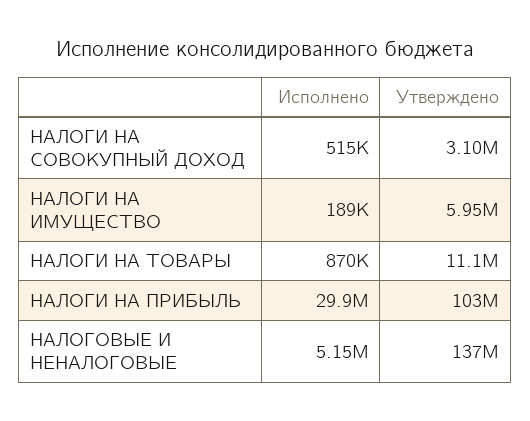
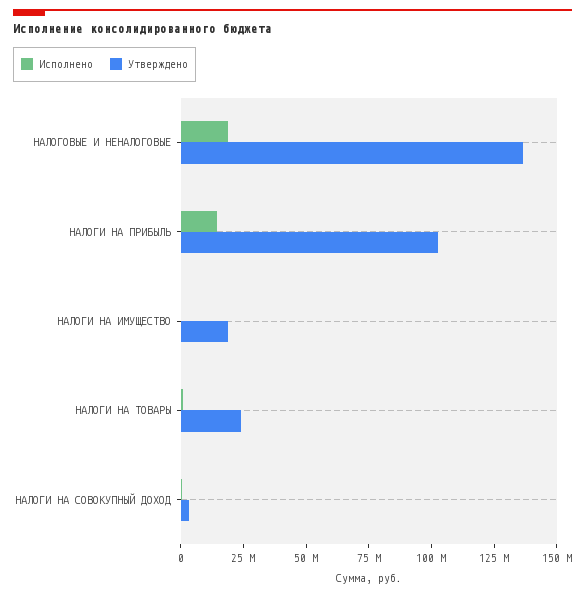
Утверждено, НАЛОГИ НА ИМУЩЕСТВО: 5950000 -> 20000000
Утверждено, НАЛОГИ НА ТОВАРЫ: 11100000 -> 25000000
Исполнено, НАЛОГИ НА ПРИБЫЛЬ: 29900000 -> 15000000
Исполнено, НАЛОГОВЫЕ И НЕНАЛОГОВЫЕ: 5150000 -> 20000000

